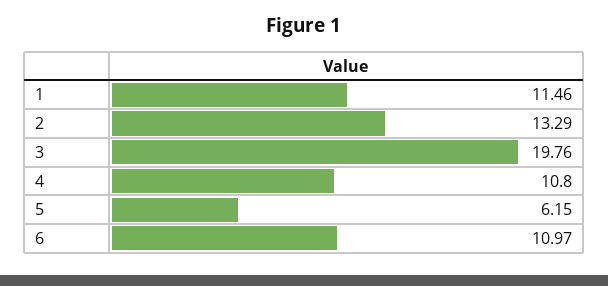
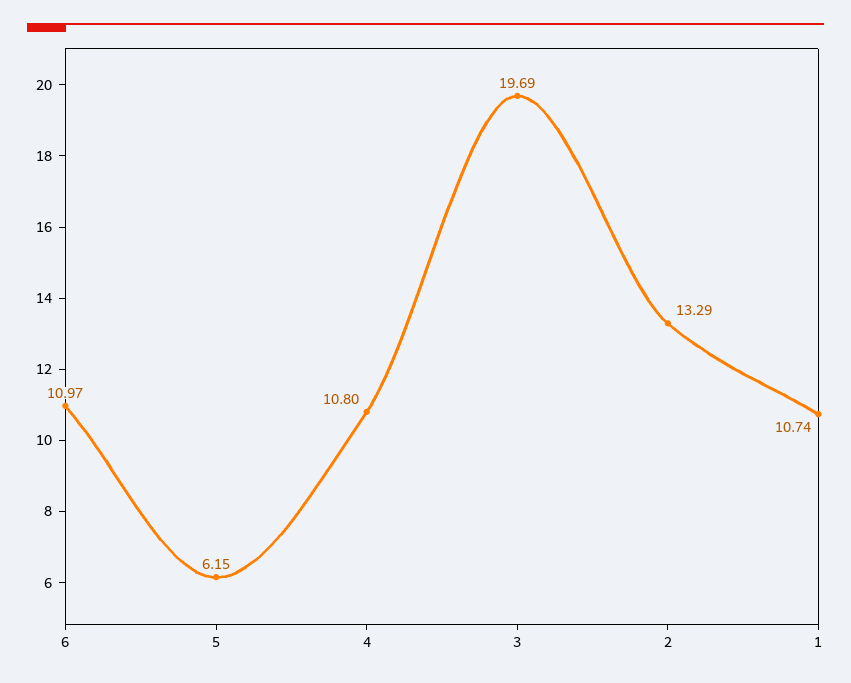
1: 11.46 -> 10.74
3: 19.76 -> 19.69

